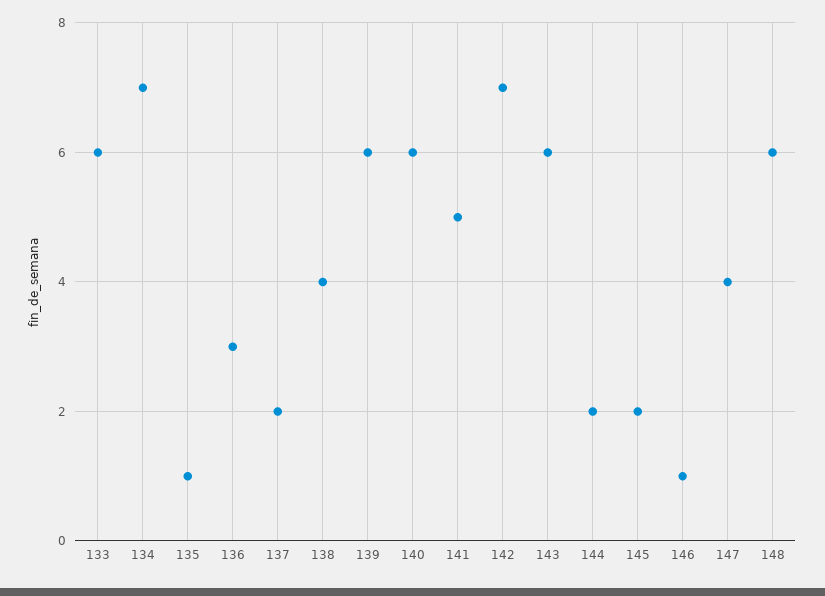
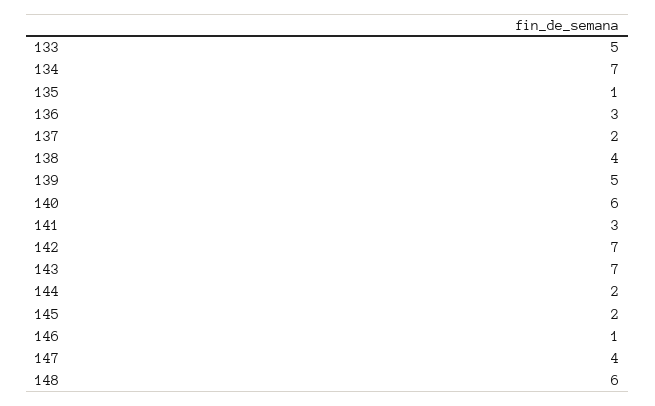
133: 6 -> 5
139: 6 -> 5
141: 5 -> 3
143: 6 -> 7

